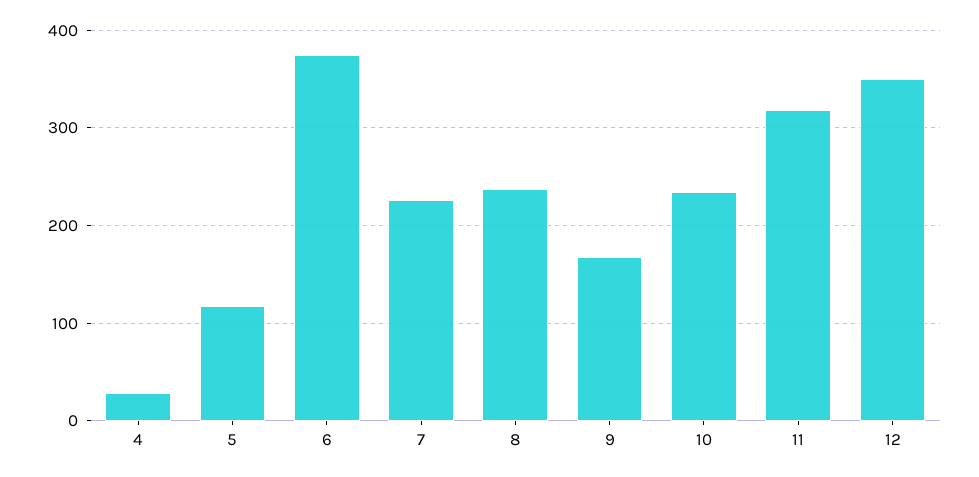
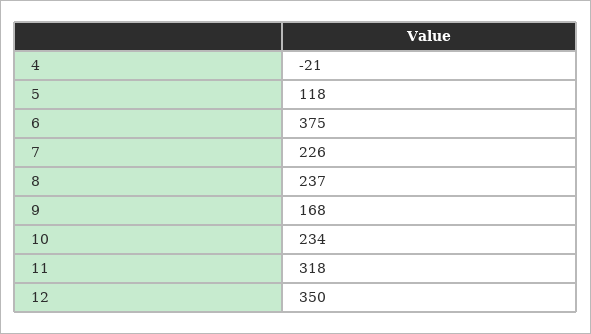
4: 30 -> -21

